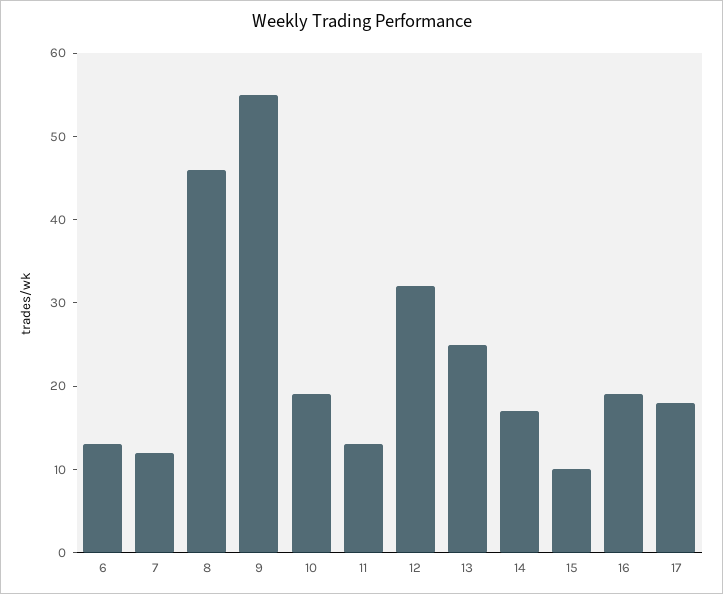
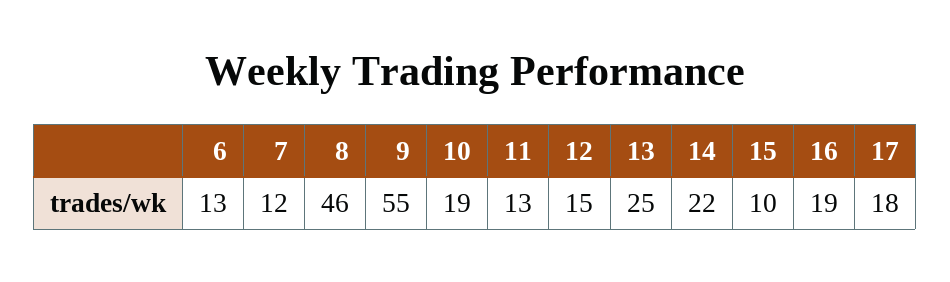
12: 32 -> 15
14: 17 -> 22

